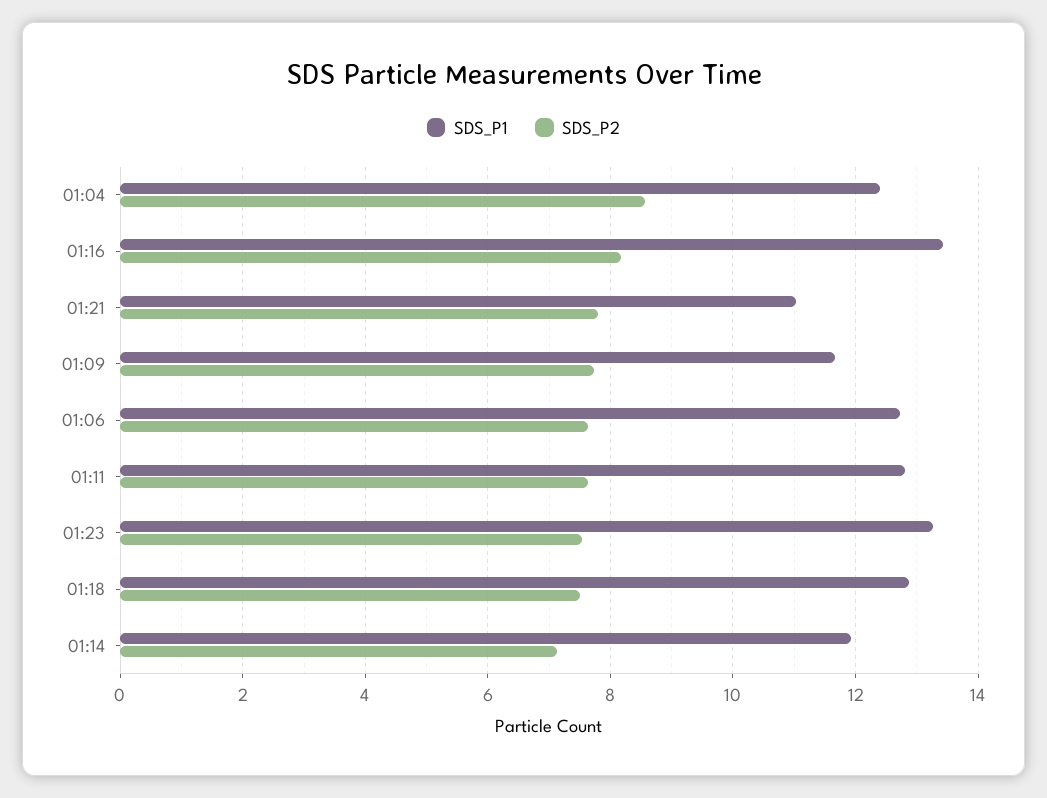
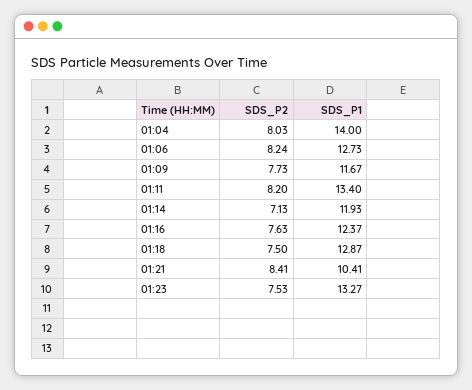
SDS_P1, 01:04: 12.4 -> 14
SDS_P2, 01:04: 8.6 -> 8.03
SDS_P1, 01:16: 13.4 -> 12.37
SDS_P2, 01:16: 8.2 -> 7.63
SDS_P1, 01:21: 11 -> 10.41
SDS_P2, 01:21: 7.8 -> 8.41
SDS_P2, 01:06: 7.6 -> 8.24
SDS_P1, 01:11: 12.8 -> 13.4
SDS_P2, 01:11: 7.6 -> 8.2

